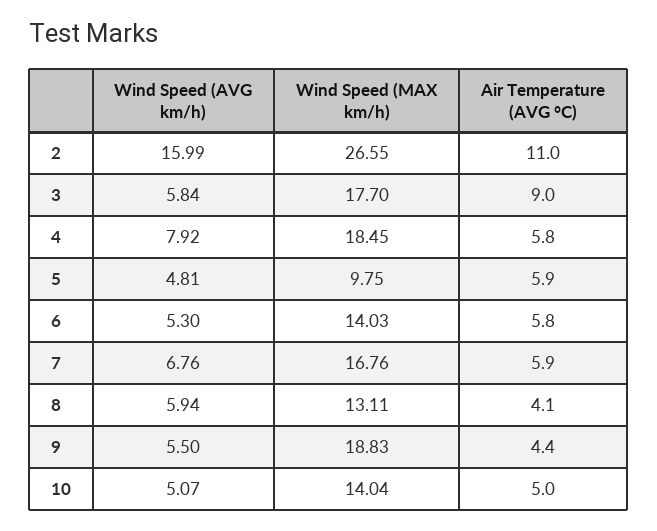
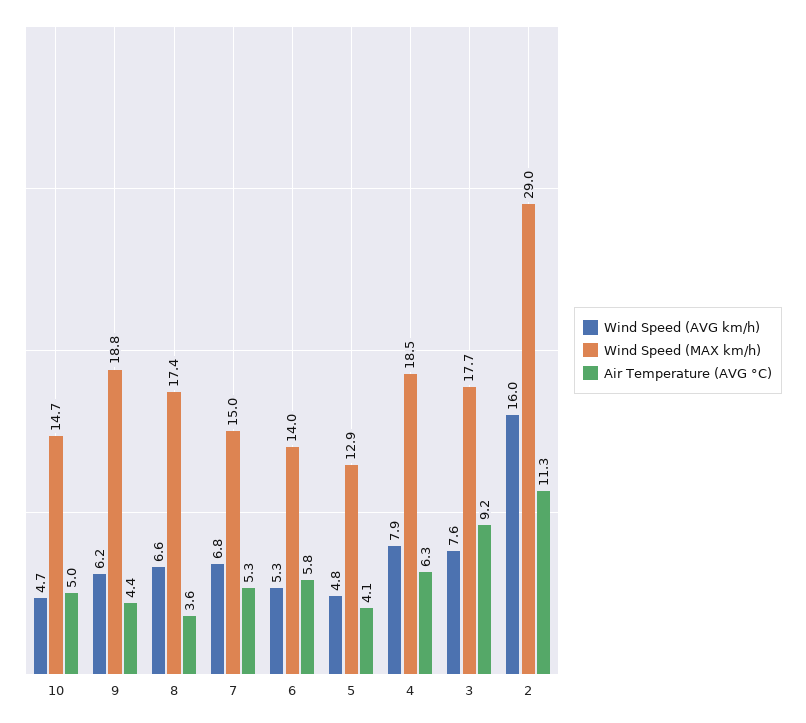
Wind Speed (MAX km/h), 2: 26.55 -> 29
Air Temperature (AVG °C), 2: 11 -> 11.3
Wind Speed (AVG km/h), 3: 5.84 -> 7.6
Air Temperature (AVG °C), 3: 9 -> 9.2
Air Temperature (AVG °C), 4: 5.8 -> 6.3
Wind Speed (MAX km/h), 5: 9.75 -> 12.9
Air Temperature (AVG °C), 5: 5.9 -> 4.1
Wind Speed (MAX km/h), 7: 16.76 -> 15
Air Temperature (AVG °C), 7: 5.9 -> 5.3
Wind Speed (AVG km/h), 8: 5.94 -> 6.6
Wind Speed (MAX km/h), 8: 13.11 -> 17.4
Air Temperature (AVG °C), 8: 4.1 -> 3.6
Wind Speed (AVG km/h), 9: 5.5 -> 6.2
Wind Speed (AVG km/h), 10: 5.07 -> 4.7
Wind Speed (MAX km/h), 10: 14.04 -> 14.7

